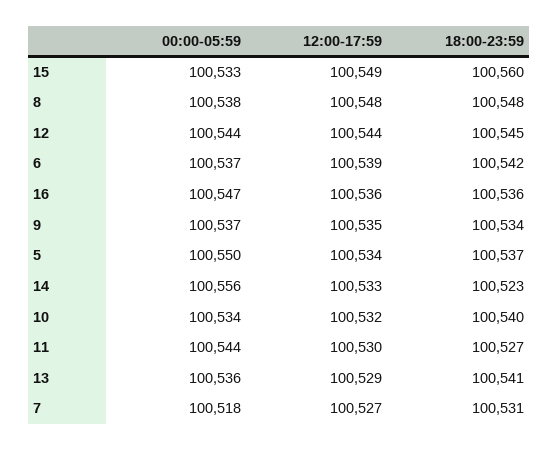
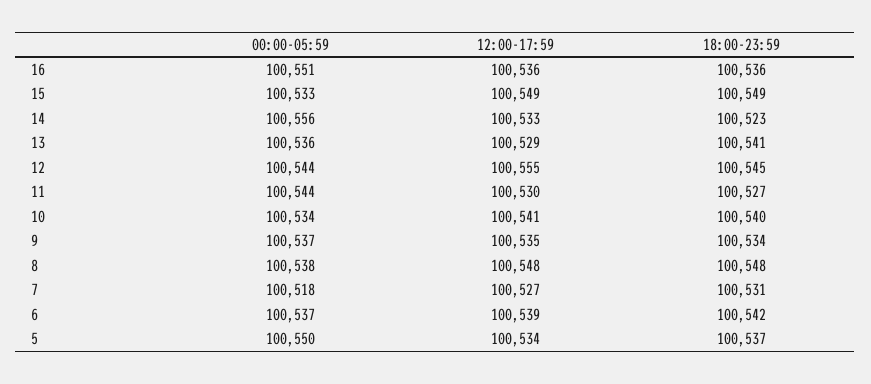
18:00-23:59, 15: 100560 -> 100549
12:00-17:59, 12: 100544 -> 100555
00:00-05:59, 16: 100547 -> 100551
12:00-17:59, 10: 100532 -> 100541

